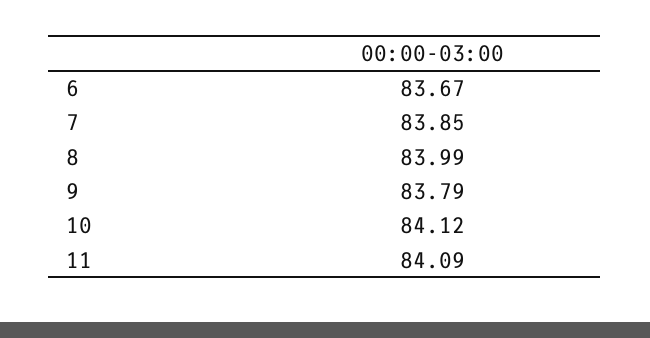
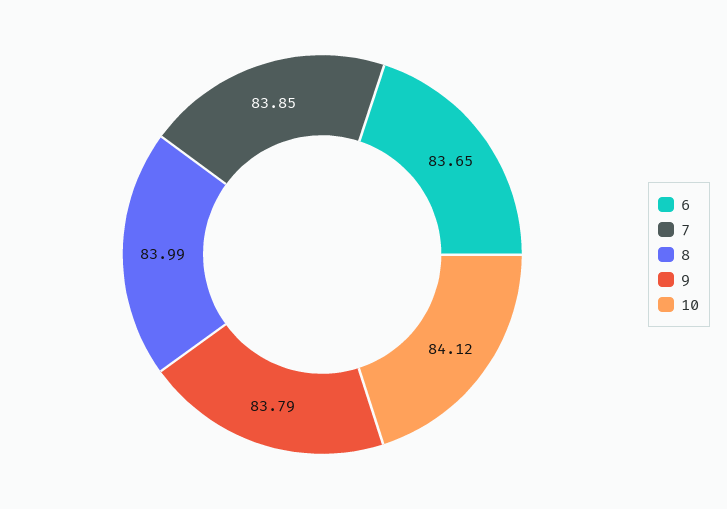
6: 83.67 -> 83.65
11: 84.09 -> none

